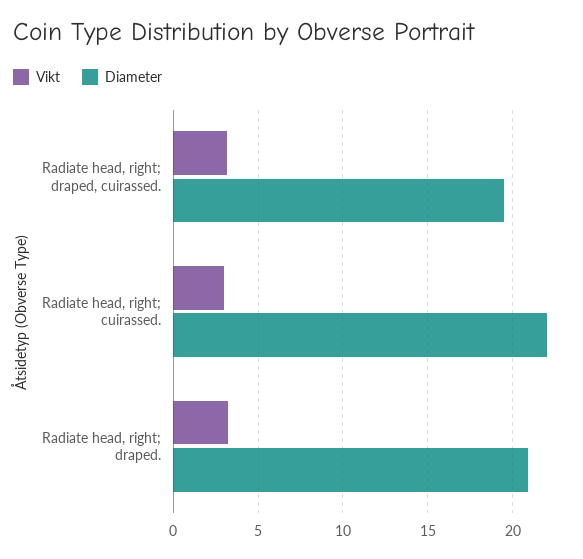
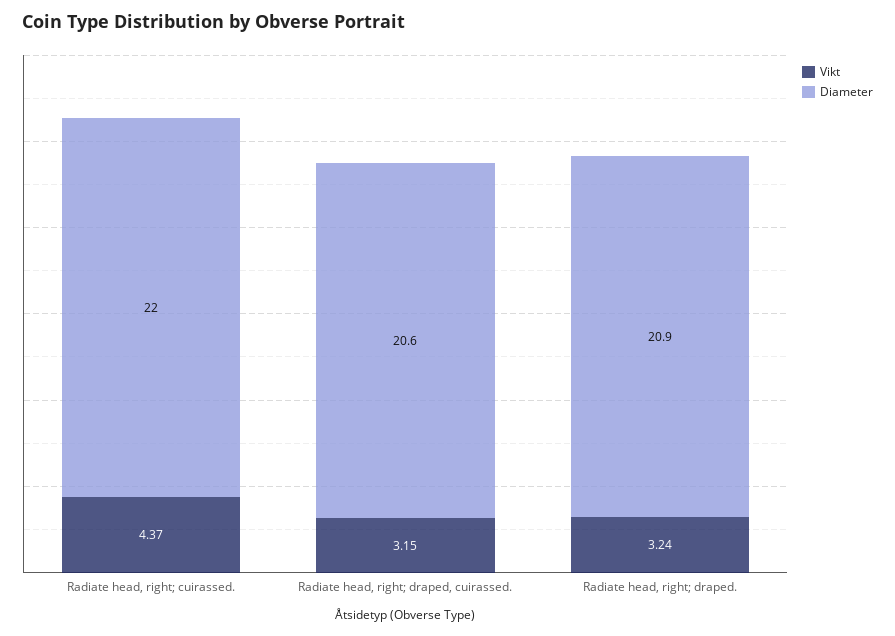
Diameter, Radiate head, right; draped, cuirassed.: 19.5 -> 20.6
Vikt, Radiate head, right; cuirassed.: 3 -> 4.37

